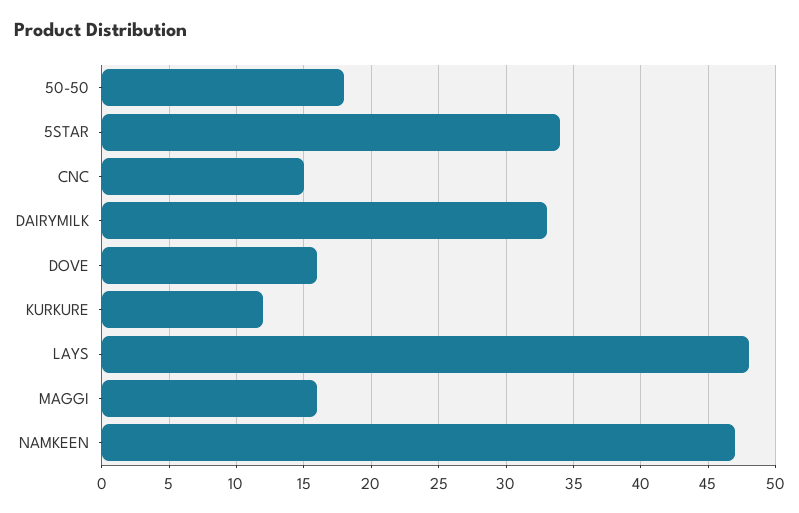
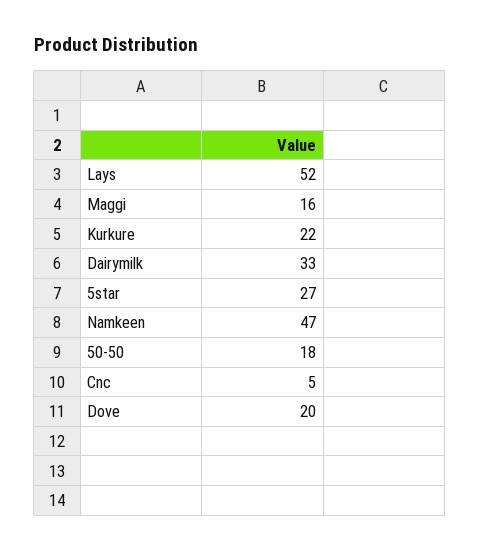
5STAR: 34 -> 27
CNC: 15 -> 5
DOVE: 16 -> 20
KURKURE: 12 -> 22
LAYS: 48 -> 52

